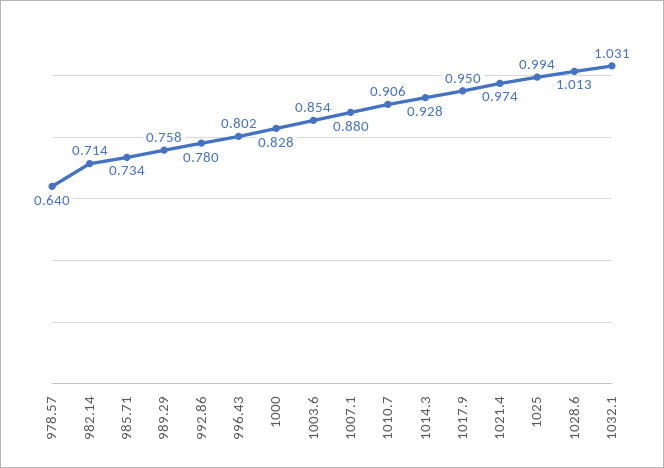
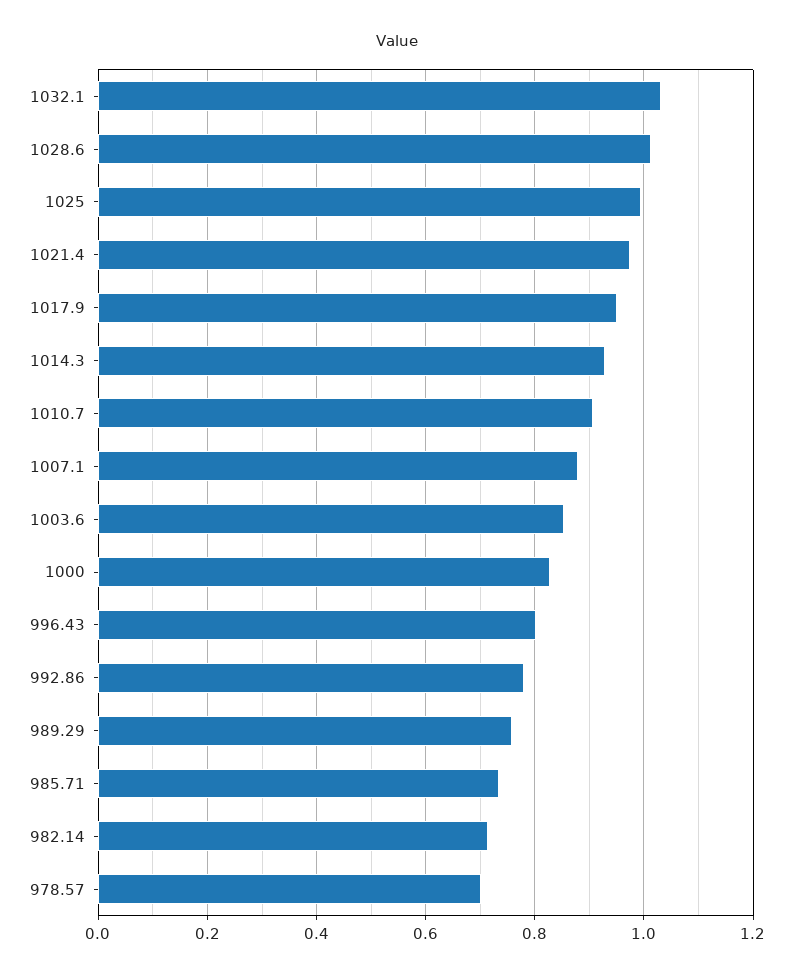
978.57: 0.64 -> 0.7

